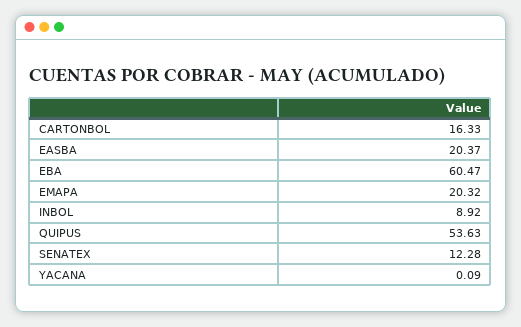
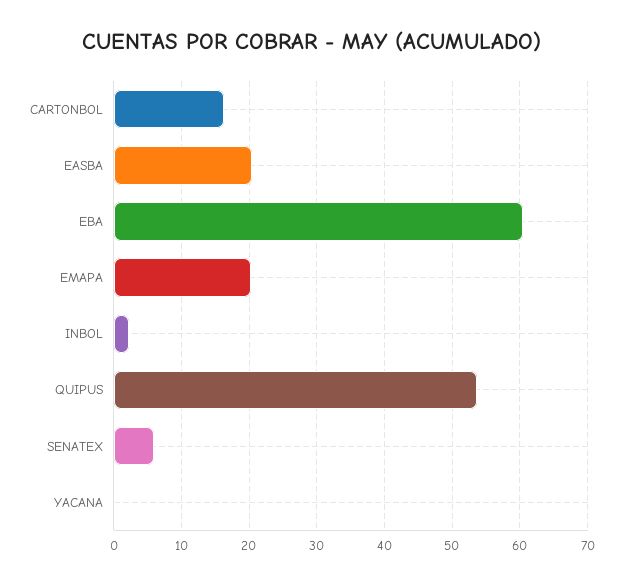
INBOL: 8.92 -> 2
SENATEX: 12.28 -> 6

